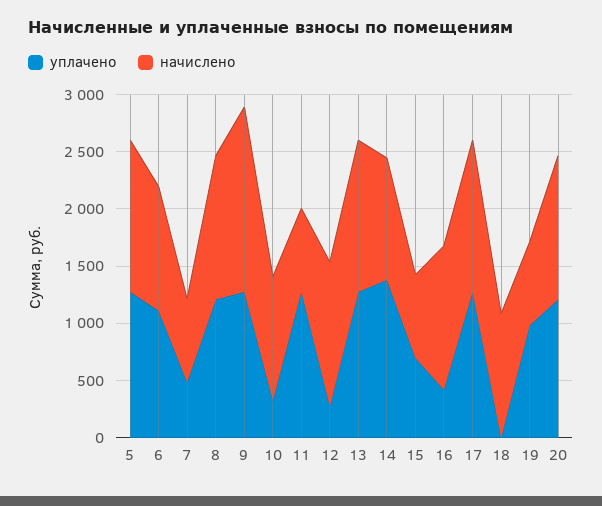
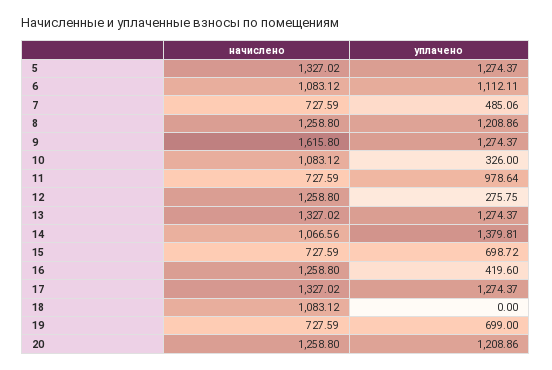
уплачено, 11: 1300 -> 978.64
уплачено, 19: 1000 -> 699

